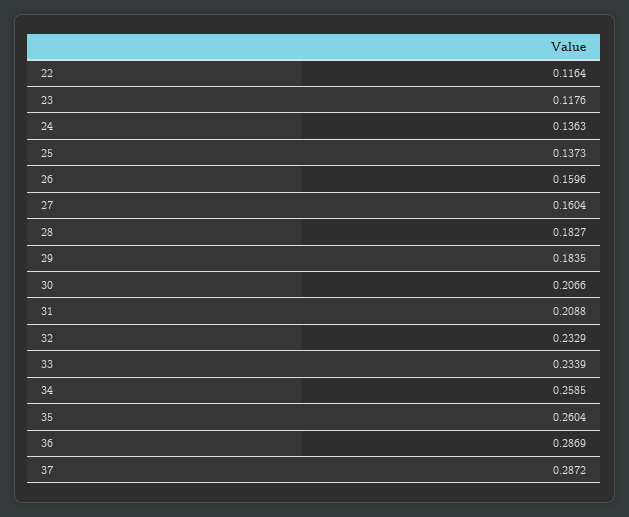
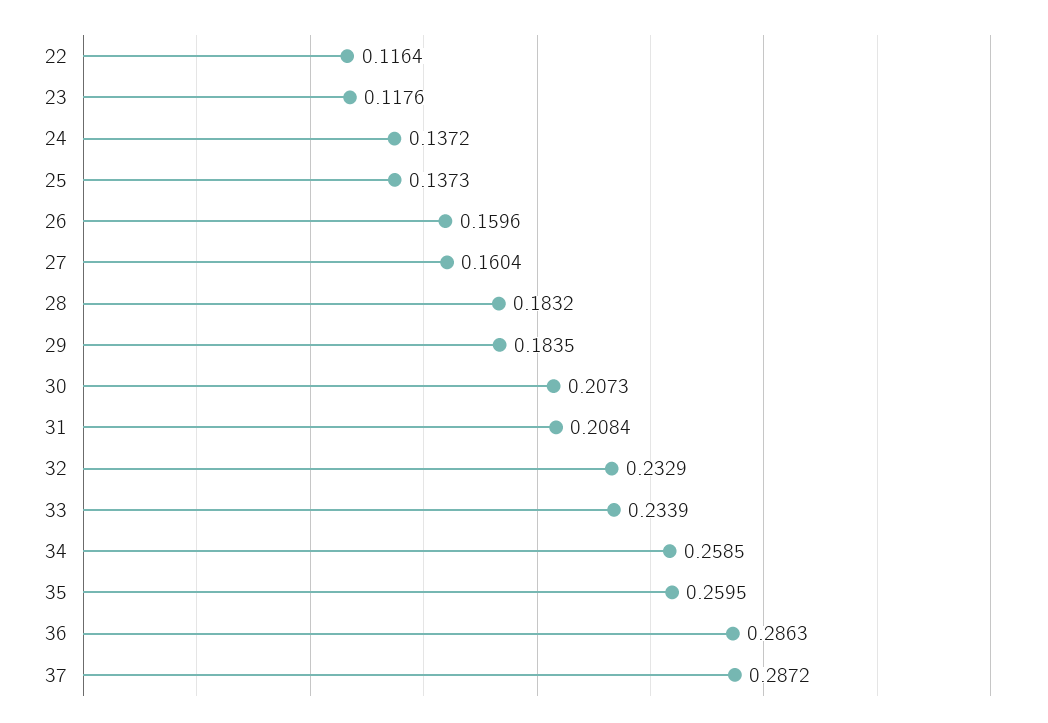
24: 0.1363 -> 0.1372
28: 0.1827 -> 0.1832
30: 0.2066 -> 0.2073
31: 0.2088 -> 0.2084
35: 0.2604 -> 0.2595
36: 0.2869 -> 0.2863

